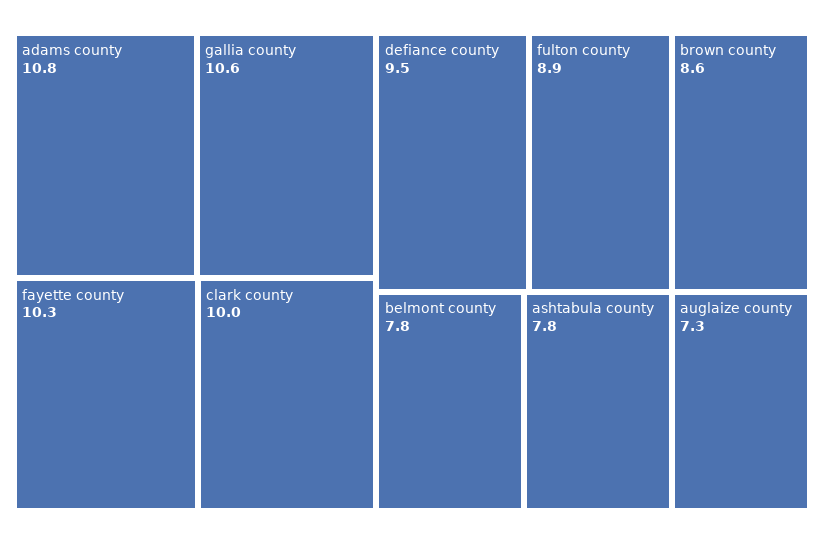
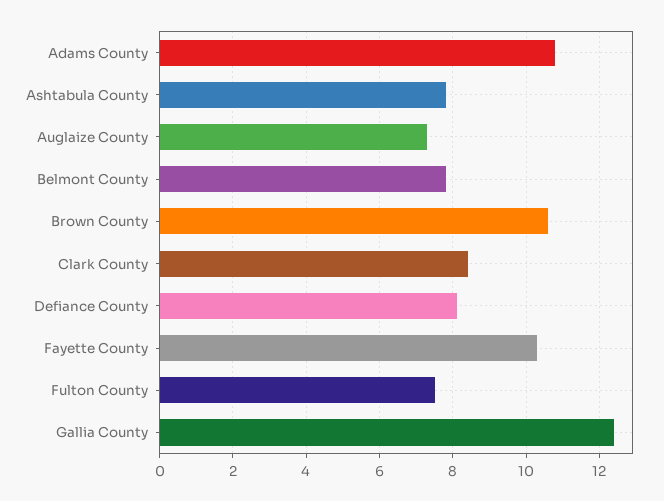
gallia county: 10.6 -> 12.5
clark county: 10 -> 8.5
defiance county: 9.5 -> 8
fulton county: 8.9 -> 7.5
brown county: 8.6 -> 10.5

